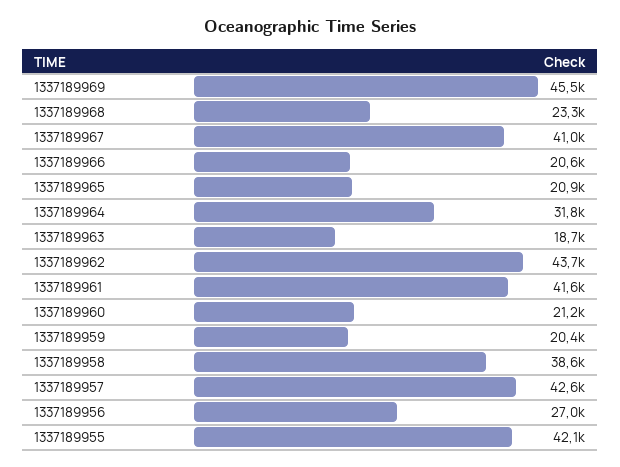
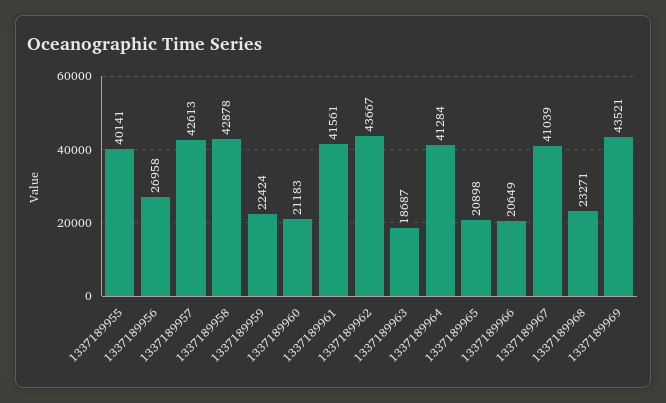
1337189969: 45500 -> 43521
1337189964: 31800 -> 41284
1337189959: 20400 -> 22424
1337189958: 38600 -> 42878
1337189955: 42100 -> 40141

